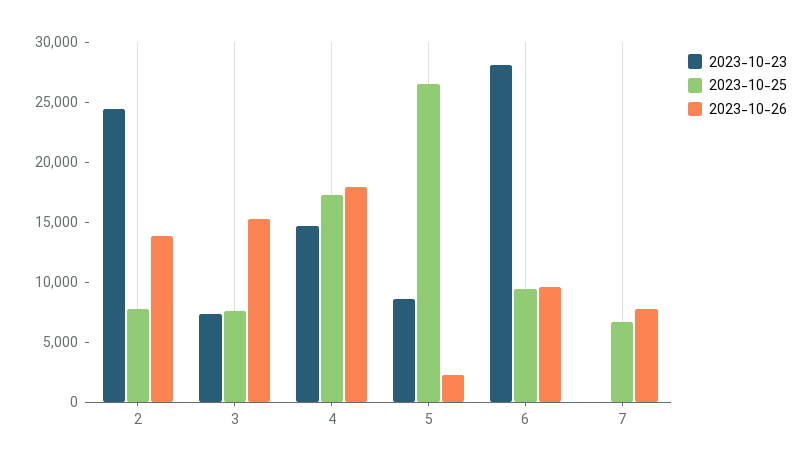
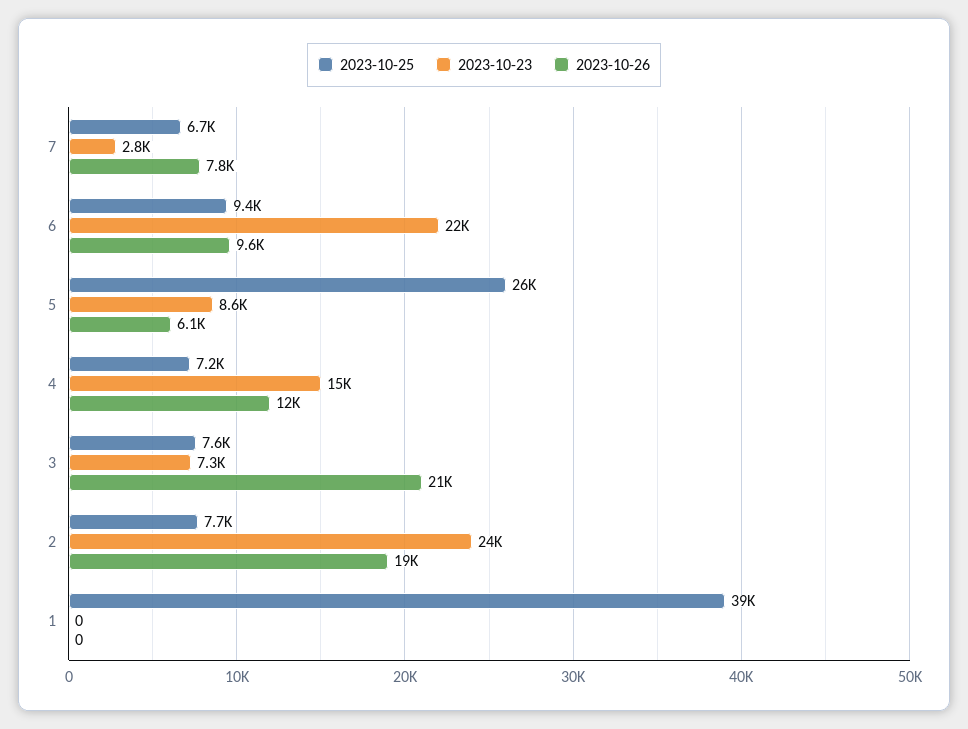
2023-10-26, 2: 14000 -> 19000
2023-10-26, 3: 15000 -> 21000
2023-10-25, 4: 17000 -> 7200
2023-10-26, 4: 18000 -> 12000
2023-10-26, 5: 2000 -> 6100
2023-10-23, 6: 28000 -> 22000
2023-10-23, 7: 0 -> 2800
2023-10-25, 1: none -> 39000
2023-10-23, 1: none -> 0
2023-10-26, 1: none -> 0

